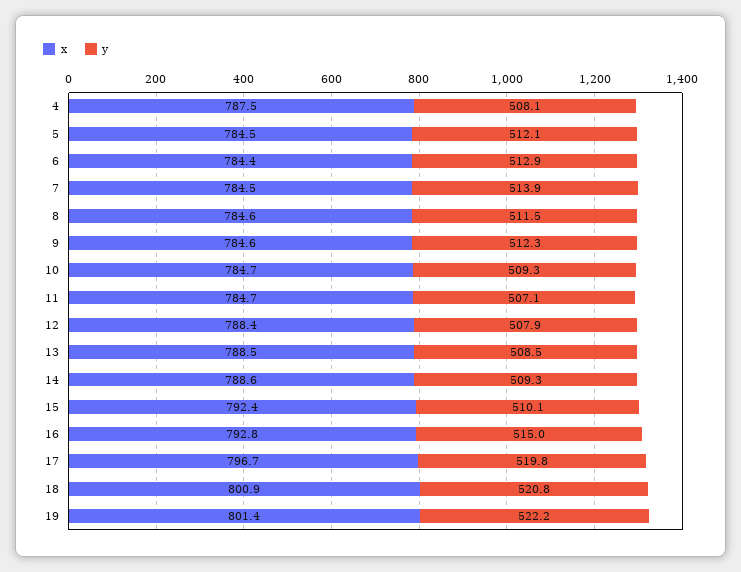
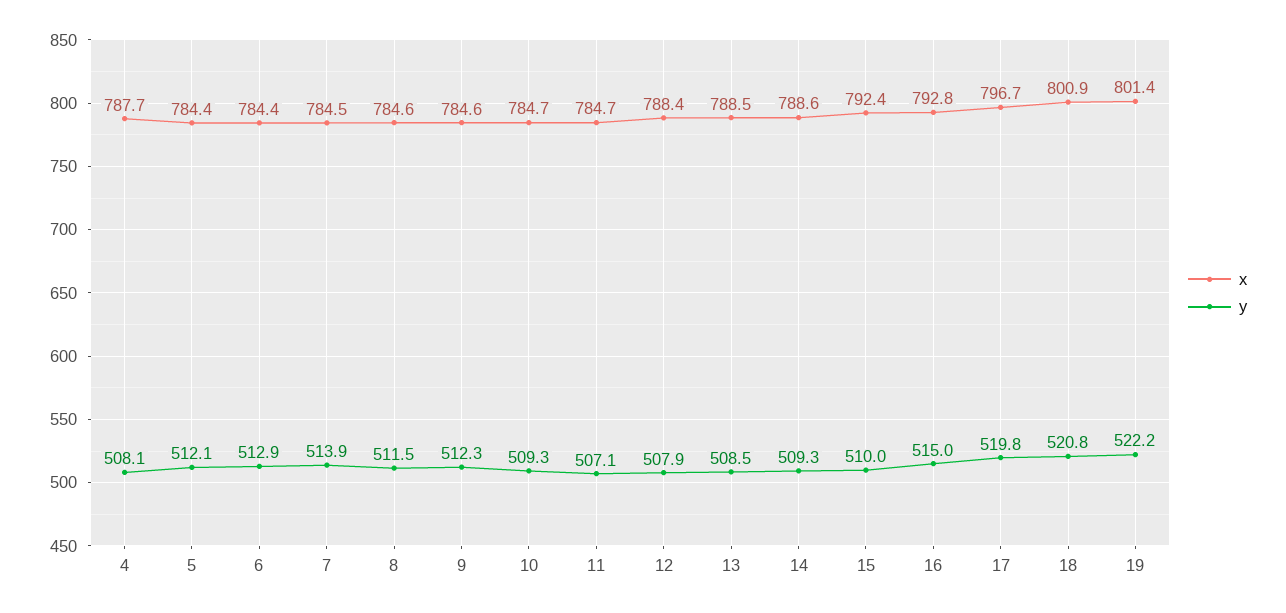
x, 4: 787.5 -> 787.7
x, 5: 784.5 -> 784.4
y, 15: 510.1 -> 510

